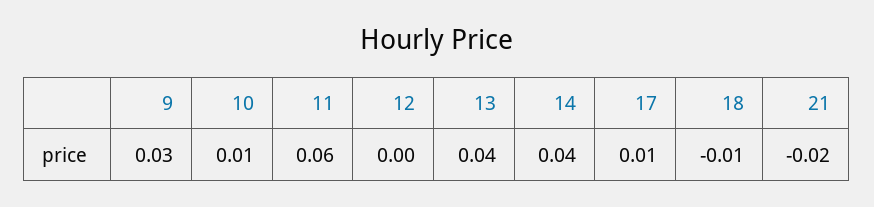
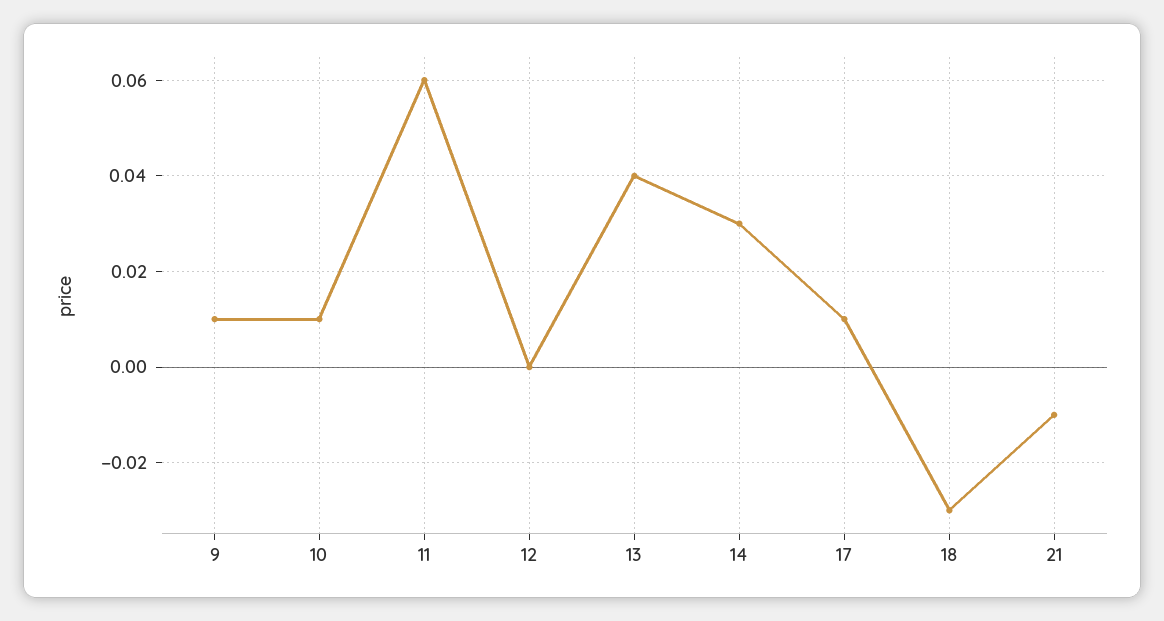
9: 0.03 -> 0.01
14: 0.04 -> 0.03
18: -0.01 -> -0.03
21: -0.02 -> -0.01

